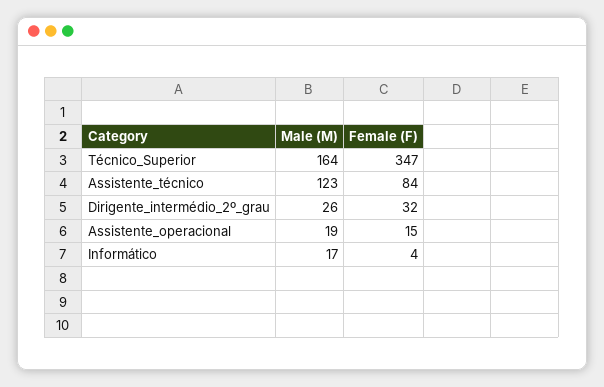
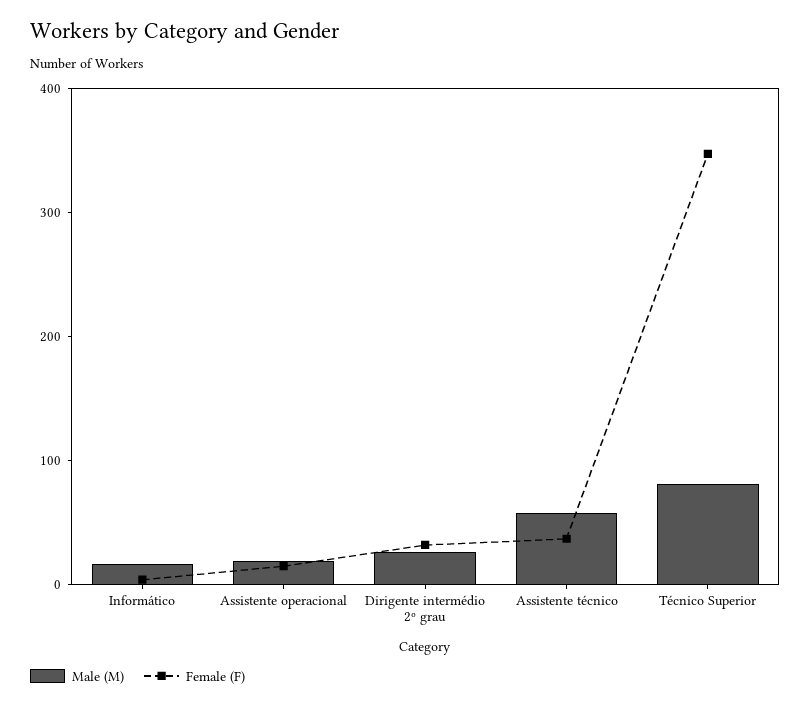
Male (M), Técnico_Superior: 164 -> 80
Male (M), Assistente_técnico: 123 -> 60
Female (F), Assistente_técnico: 84 -> 40

